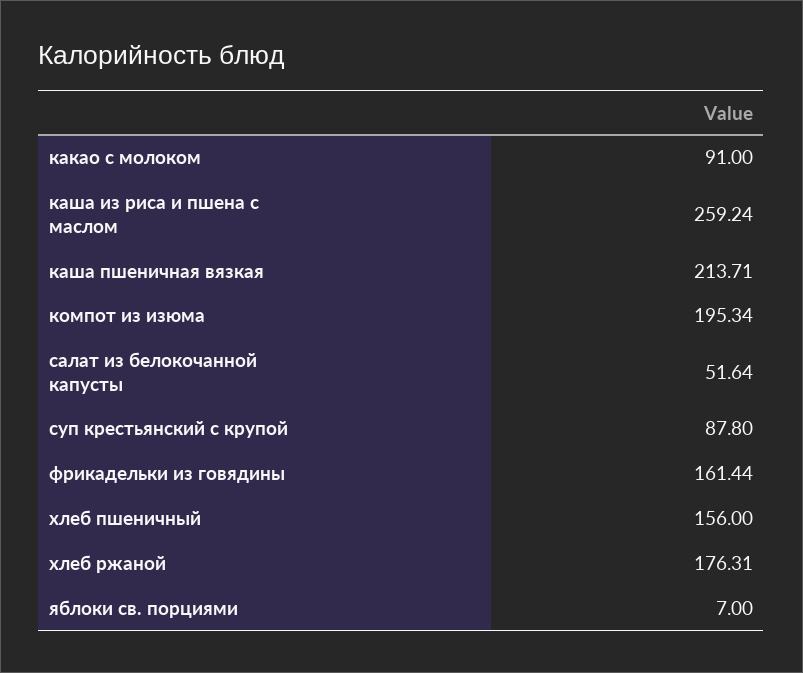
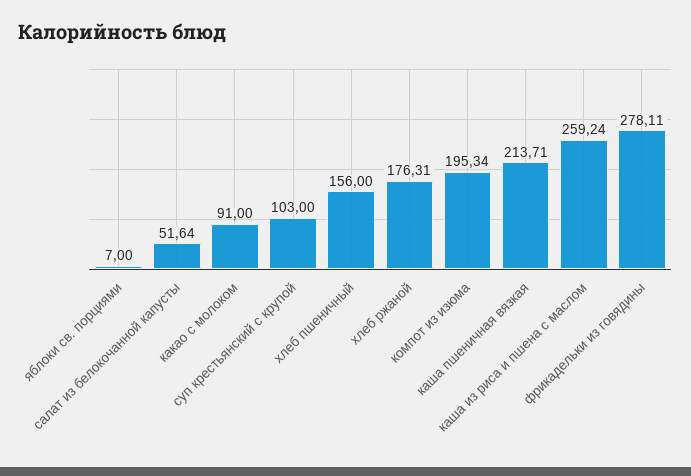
суп крестьянский с крупой: 87.8 -> 103
фрикадельки из говядины: 161.44 -> 278.11

